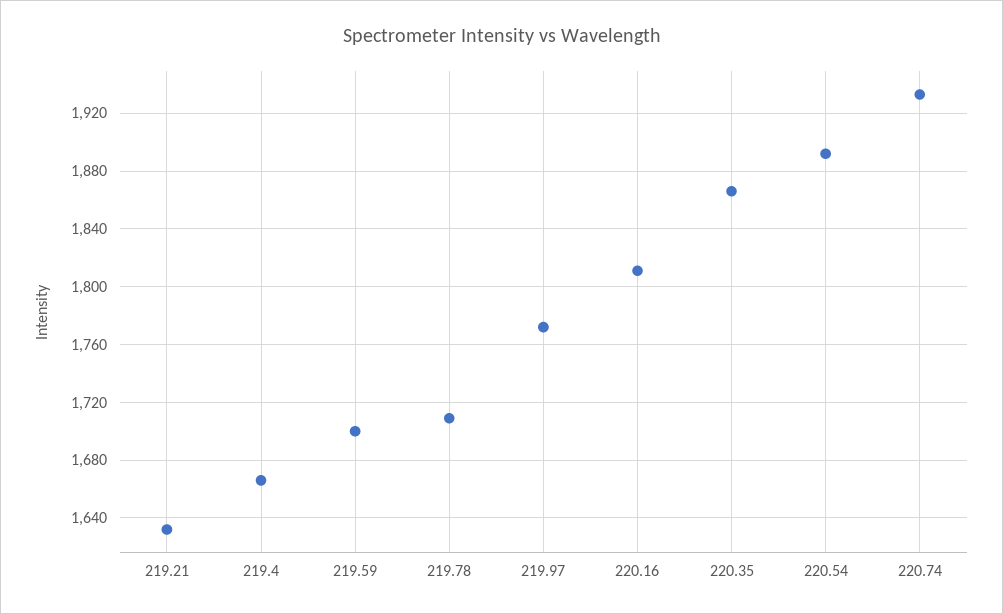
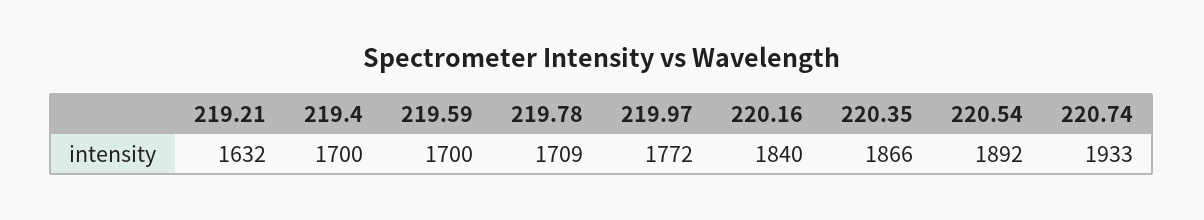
219.4: 1665 -> 1700
220.16: 1810 -> 1840

